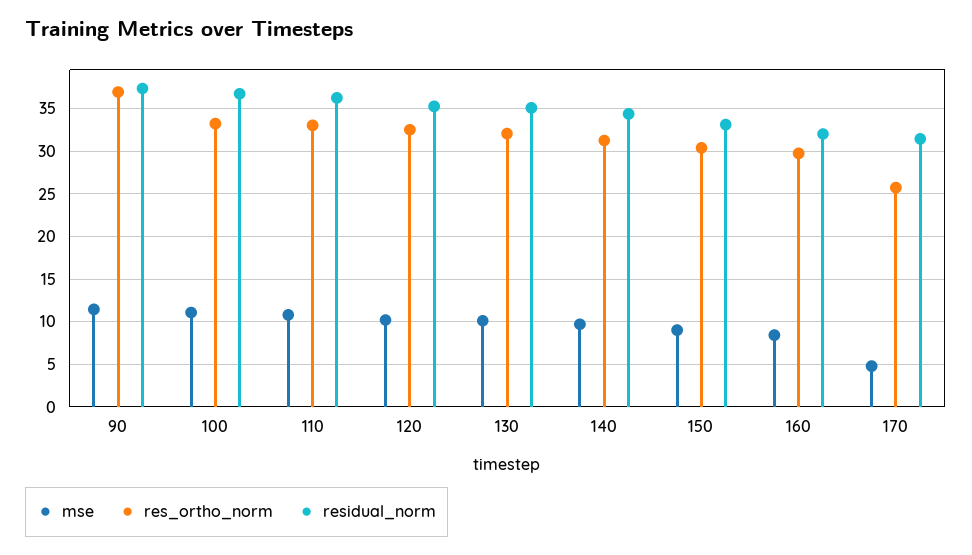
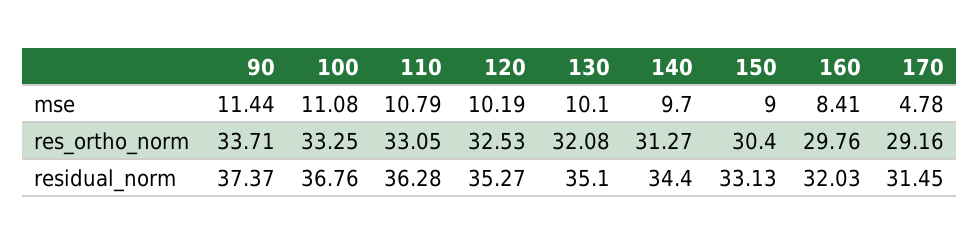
res_ortho_norm, 90: 37 -> 33.71
res_ortho_norm, 170: 26 -> 29.16

